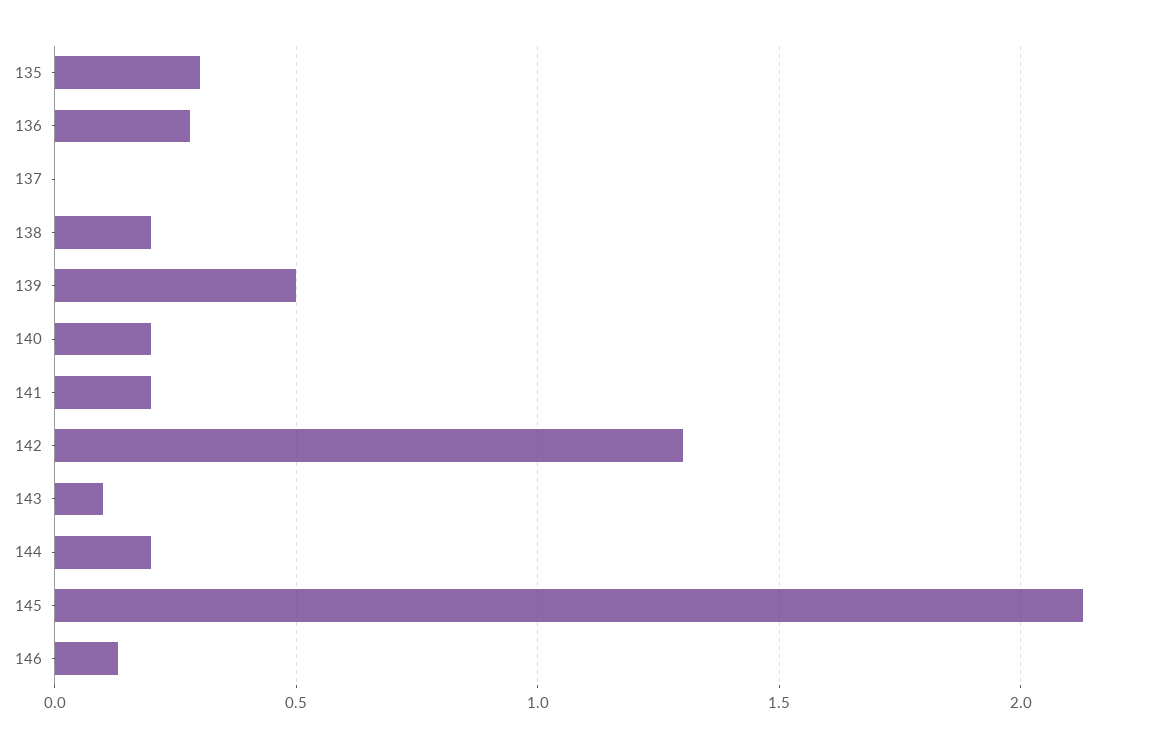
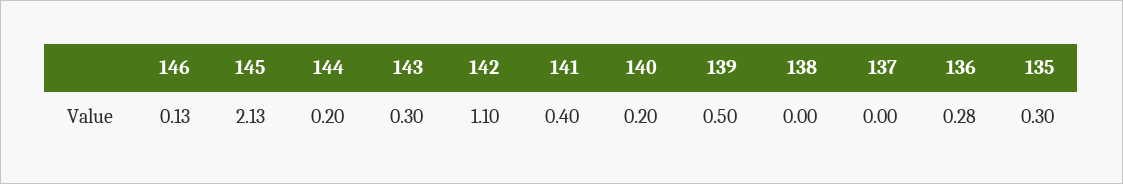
138: 0.2 -> 0
141: 0.2 -> 0.4
142: 1.3 -> 1.1
143: 0.1 -> 0.3

